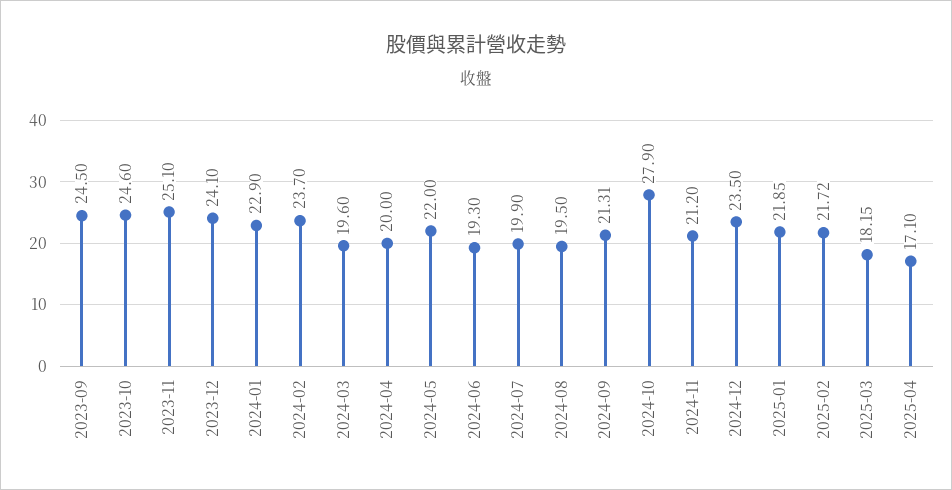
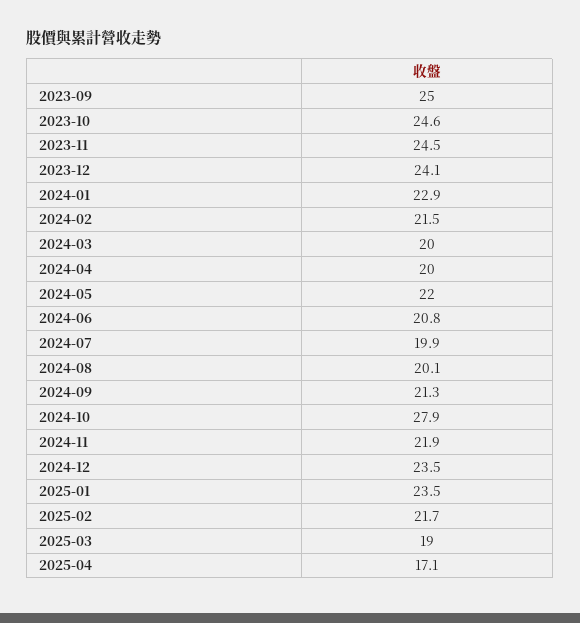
2023-09: 24.5 -> 25
2023-11: 25.1 -> 24.5
2024-02: 23.7 -> 21.5
2024-03: 19.6 -> 20
2024-06: 19.3 -> 20.8
2024-08: 19.5 -> 20.1
2024-11: 21.2 -> 21.9
2025-01: 21.85 -> 23.5
2025-03: 18.15 -> 19

